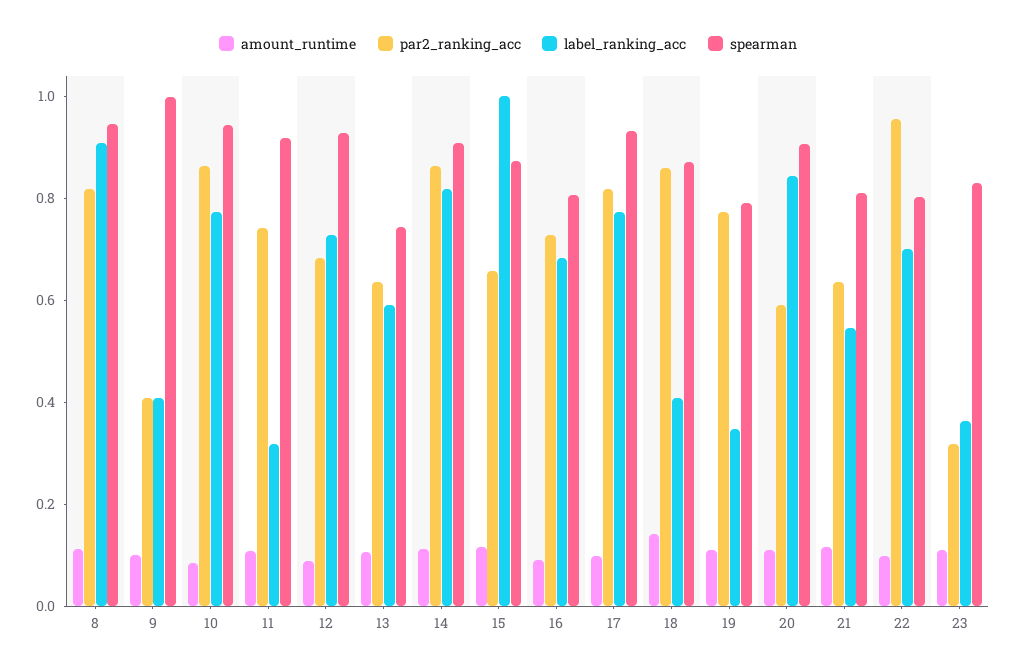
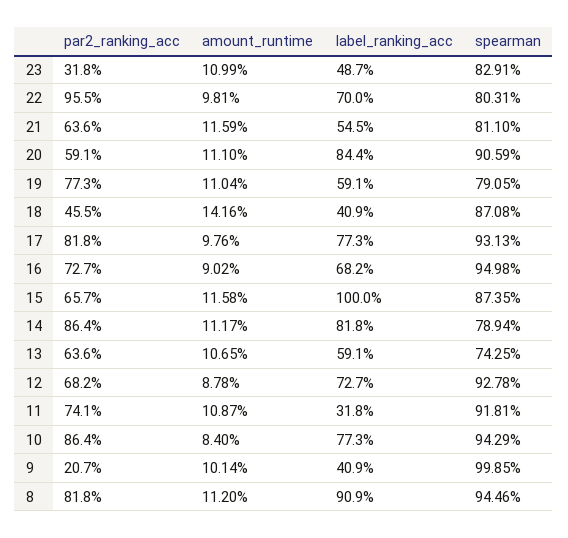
par2_ranking_acc, 9: 0.4 -> 0.207
spearman, 14: 0.9 -> 0.7894
spearman, 16: 0.8 -> 0.9498
par2_ranking_acc, 18: 0.85 -> 0.455
label_ranking_acc, 19: 0.35 -> 0.591
label_ranking_acc, 23: 0.35 -> 0.487

